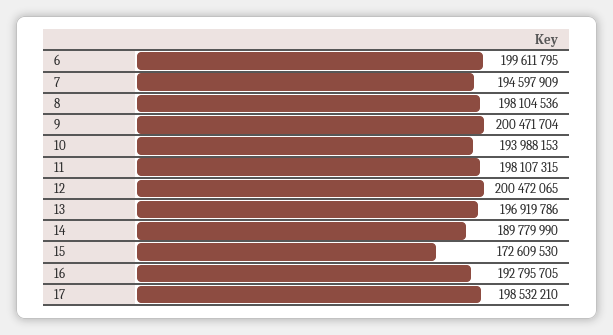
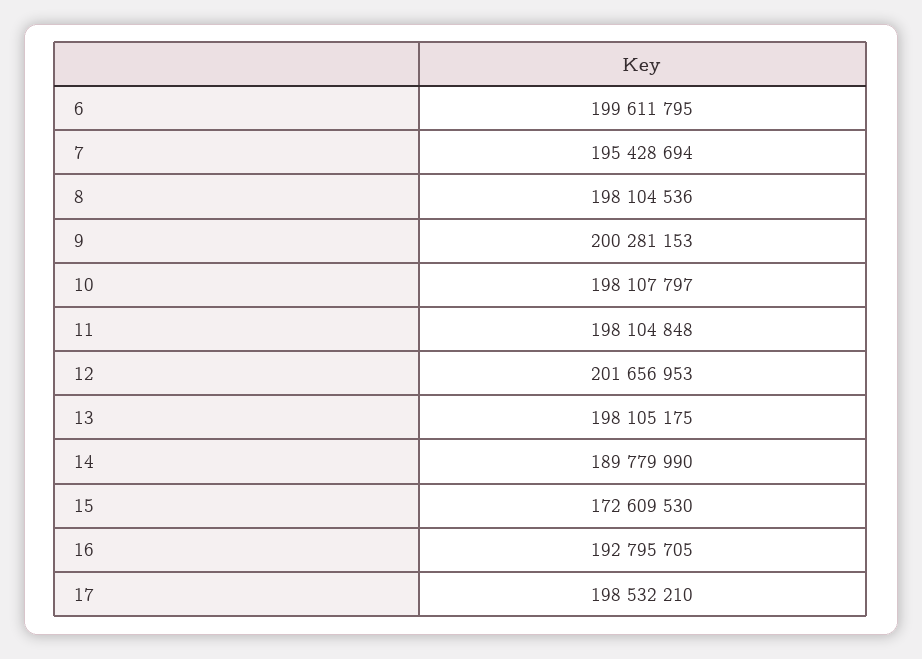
7: 194597909 -> 195428694
9: 200471704 -> 200281153
10: 193988153 -> 198107797
11: 198107315 -> 198104848
12: 200472065 -> 201656953
13: 196919786 -> 198105175

